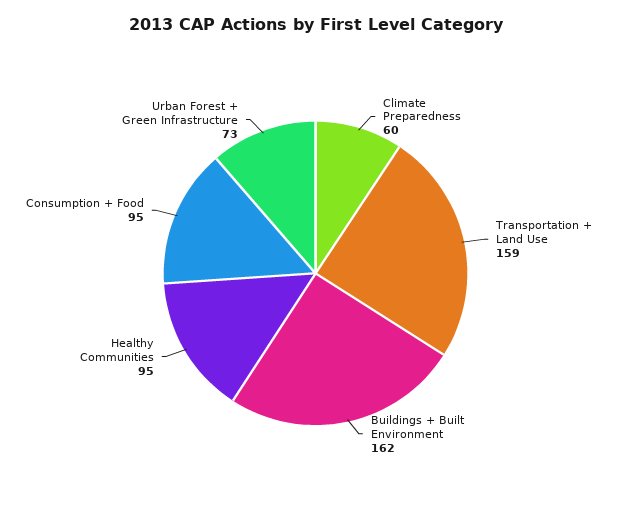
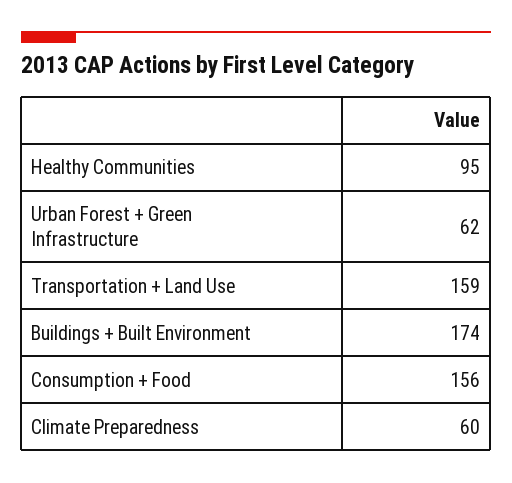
Buildings + Built Environment: 162 -> 174
Consumption + Food: 95 -> 156
Urban Forest + Green Infrastructure: 73 -> 62

